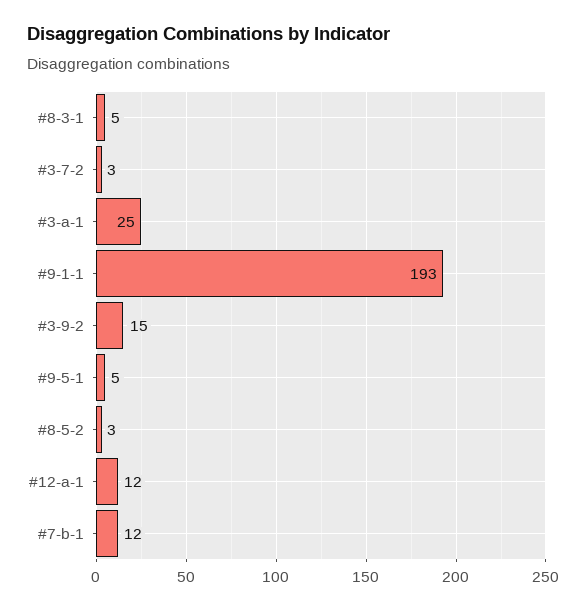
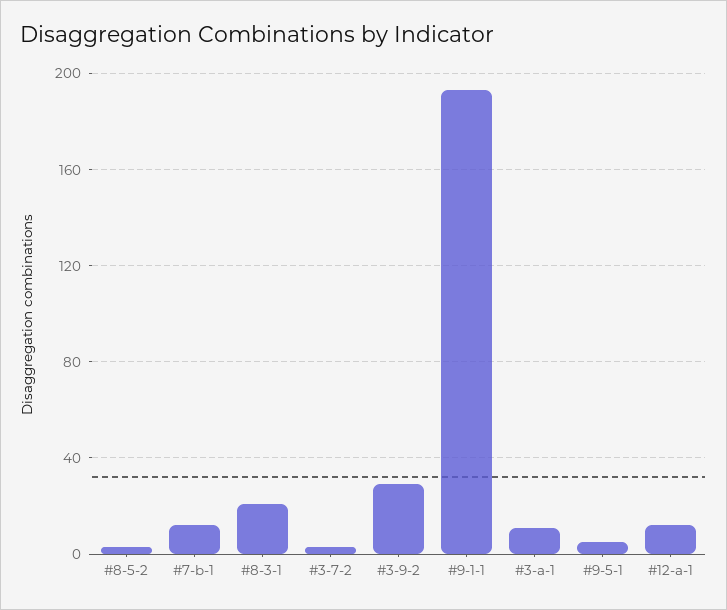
#8-3-1: 5 -> 20
#3-a-1: 25 -> 10
#3-9-2: 15 -> 30

